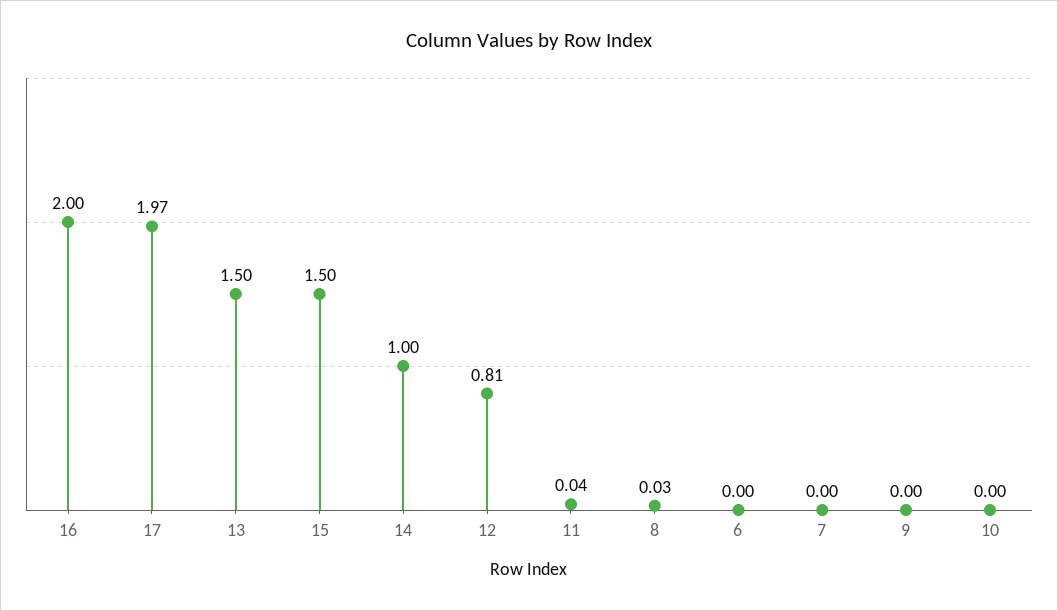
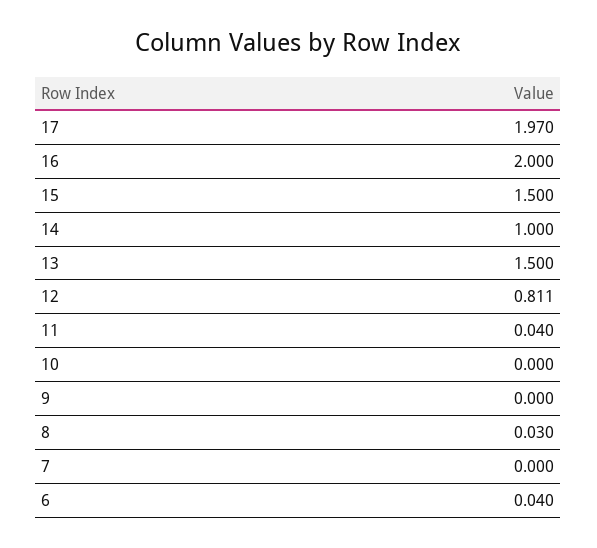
6: 0 -> 0.04

